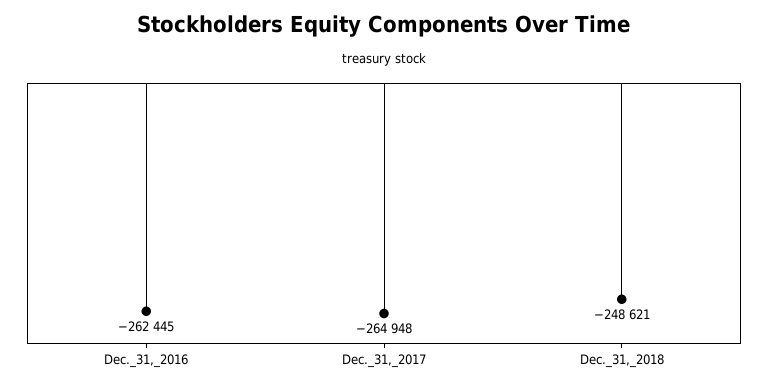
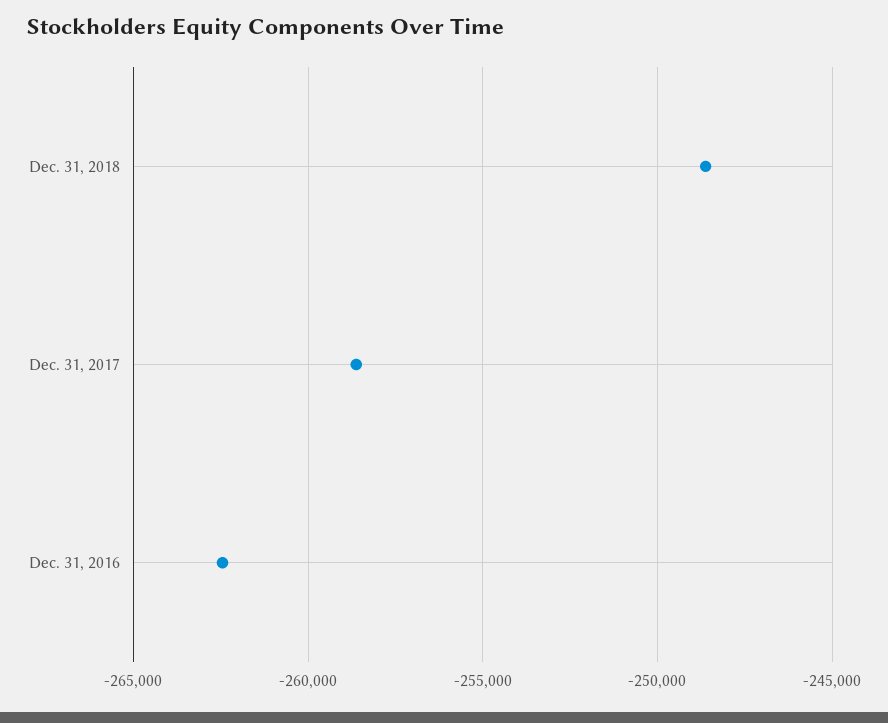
Dec._31,_2017: -264948 -> -258500

